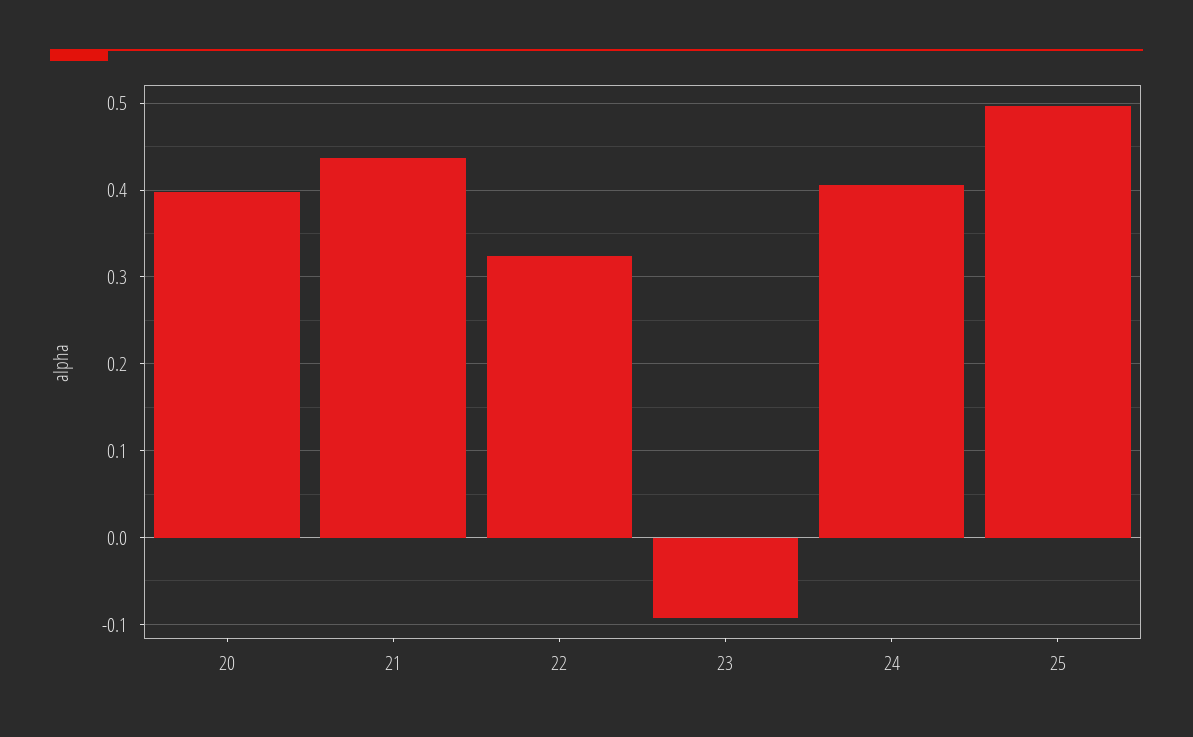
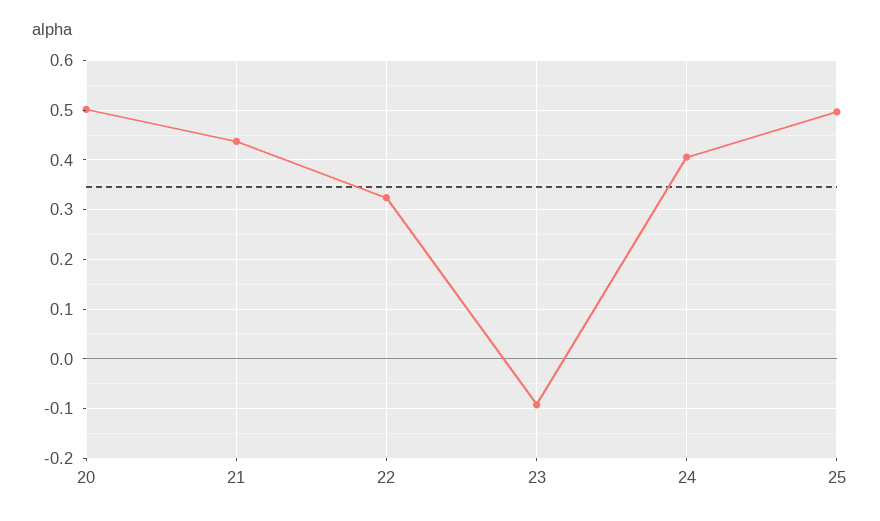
20: 0.4 -> 0.5

